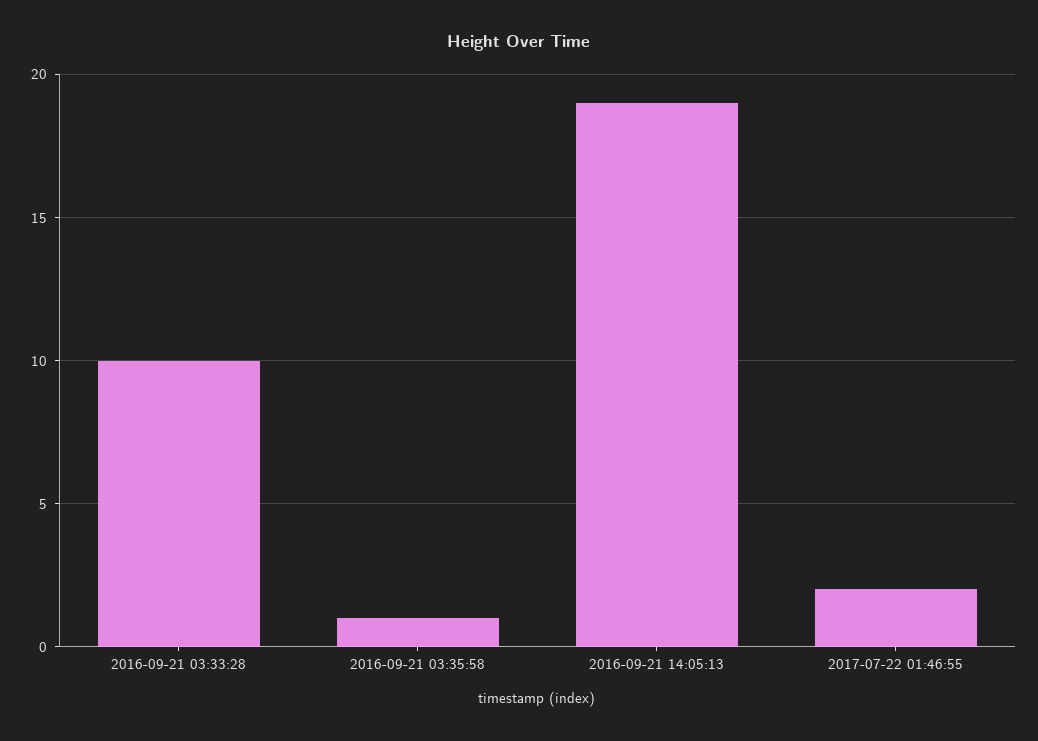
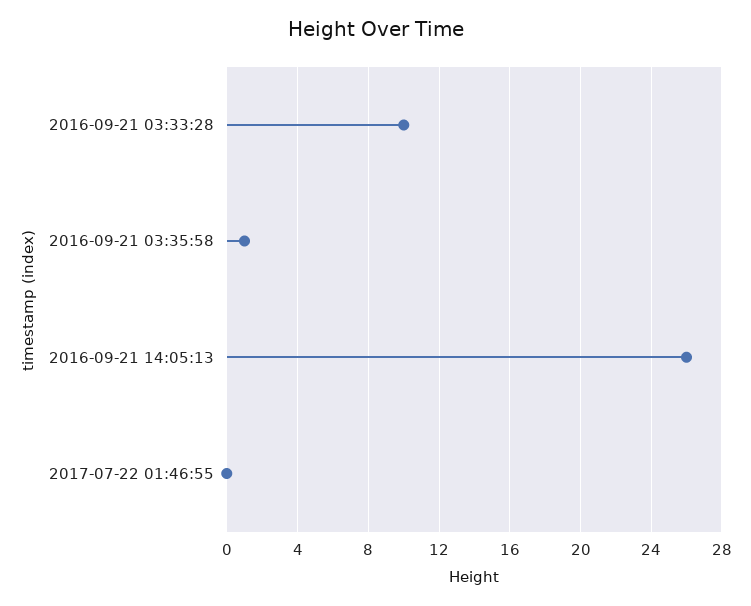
2016-09-21 14:05:13: 19 -> 26
2017-07-22 01:46:55: 2 -> 0

